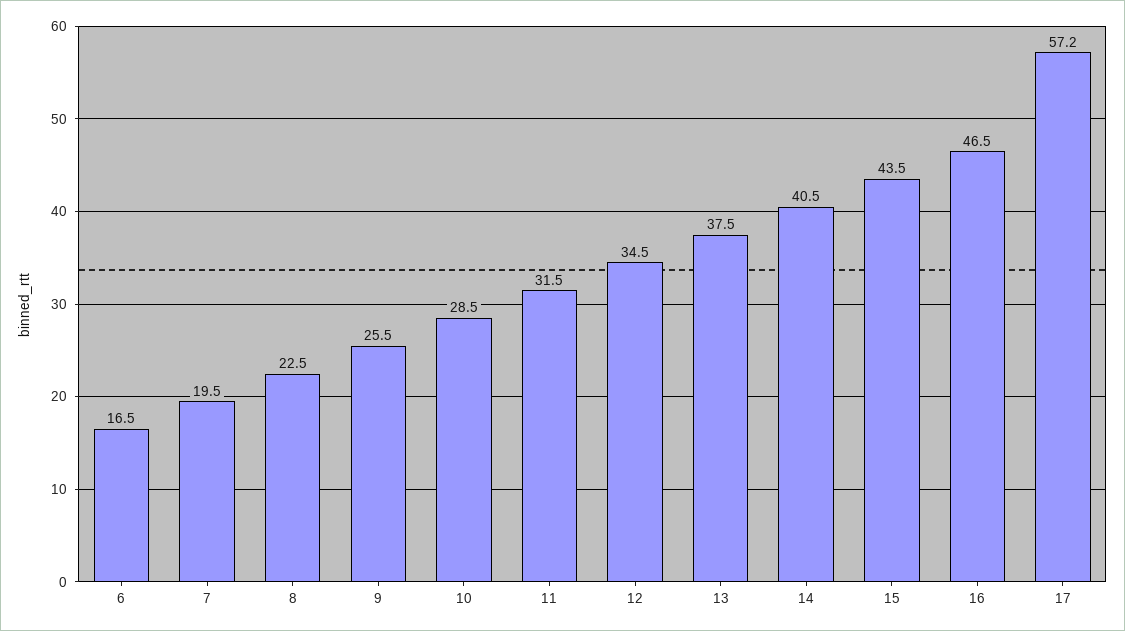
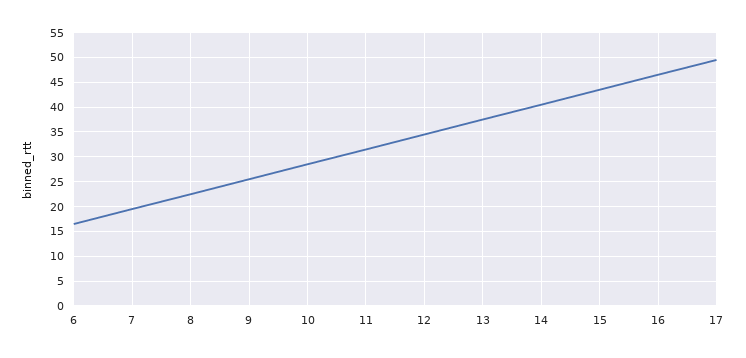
17: 57.2 -> 50

